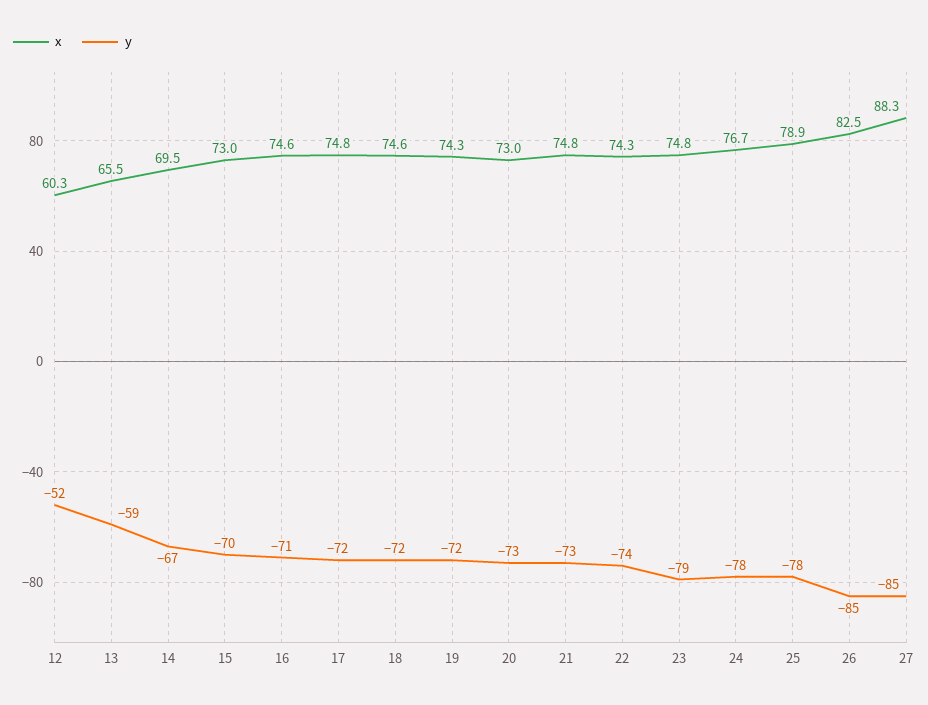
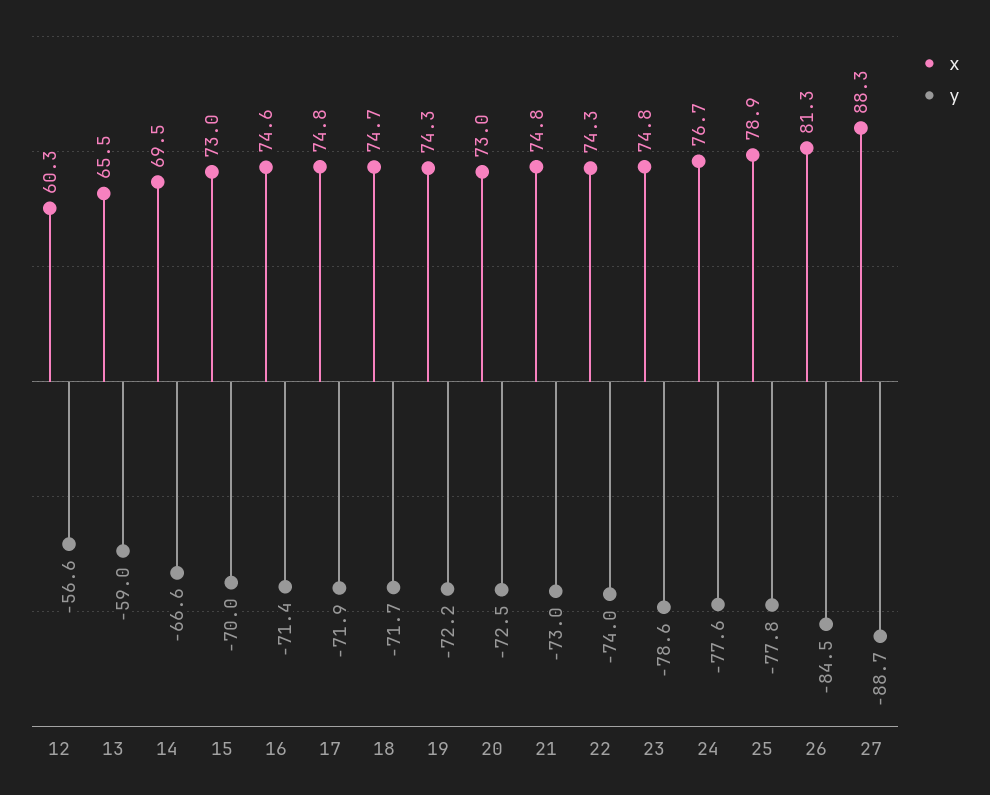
y, 12: -52 -> -56.6
x, 18: 74.6 -> 74.7
x, 26: 82.5 -> 81.3
y, 27: -85 -> -88.7

